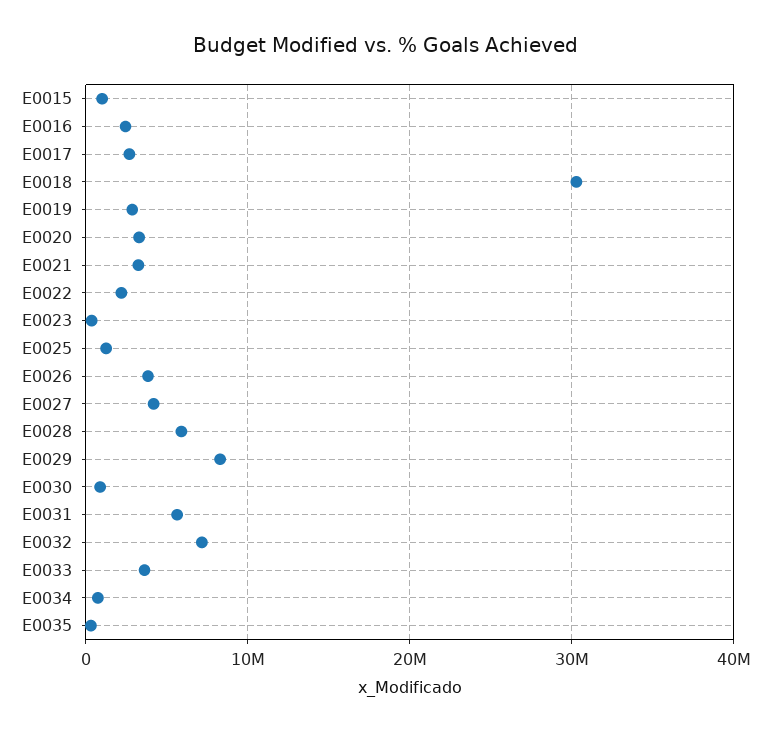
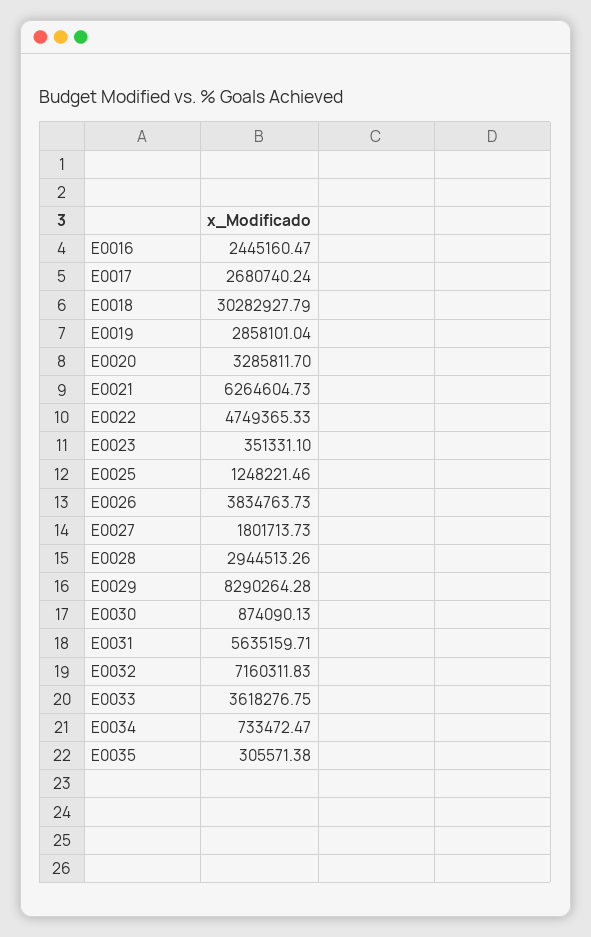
E0015: 1000000 -> none
E0021: 3000000 -> 6264604.73
E0022: 2000000 -> 4749365.33
E0027: 4000000 -> 1801713.73
E0028: 6000000 -> 2944513.26

